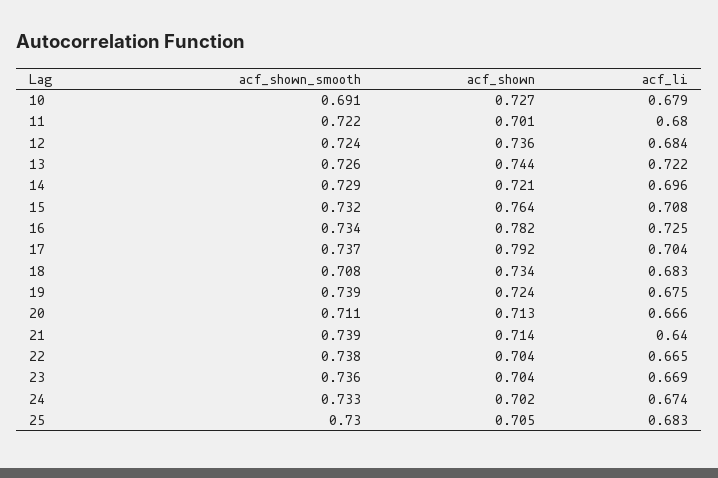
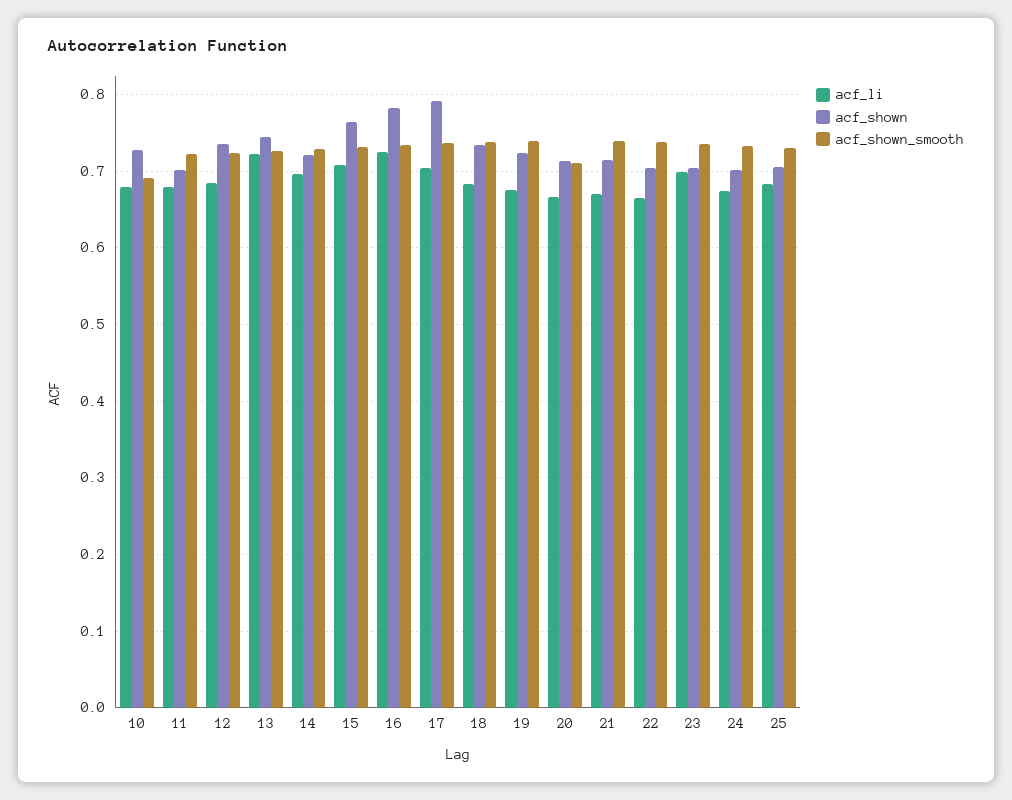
acf_shown_smooth, 18: 0.708 -> 0.74
acf_li, 21: 0.64 -> 0.67
acf_li, 23: 0.669 -> 0.7

